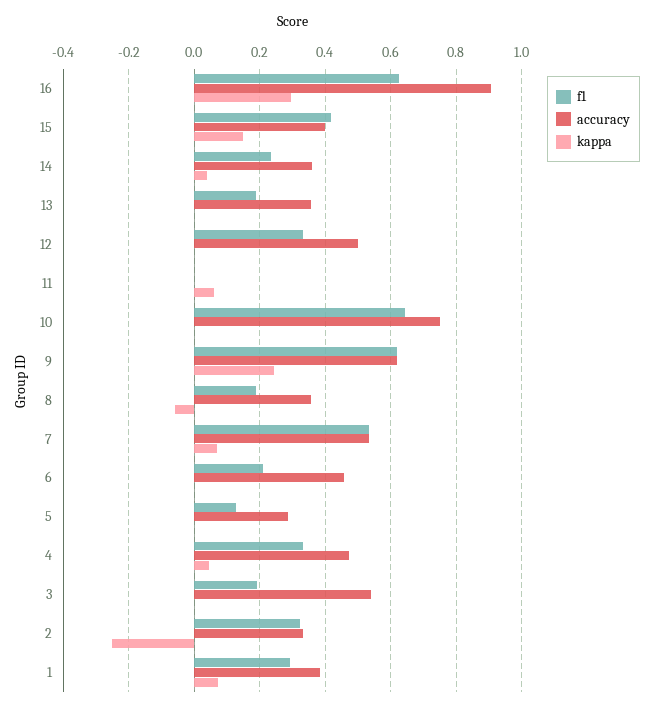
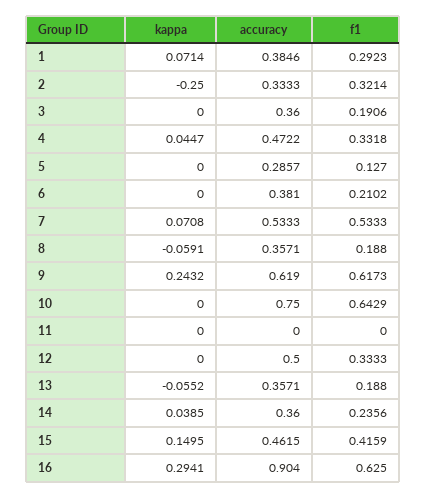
accuracy, 15: 0.4 -> 0.4615
kappa, 13: 0 -> -0.0552
kappa, 11: 0.06 -> 0
accuracy, 6: 0.46 -> 0.381
accuracy, 3: 0.54 -> 0.36

